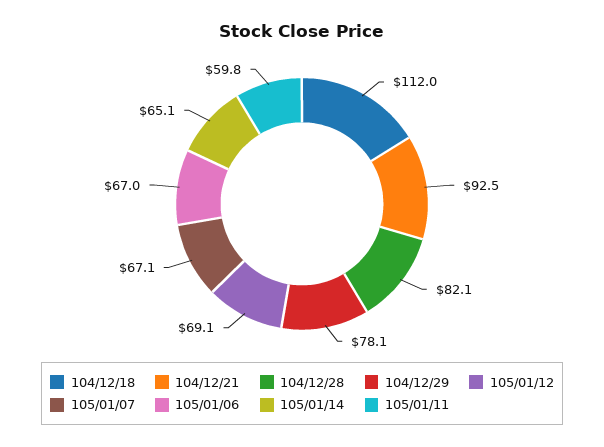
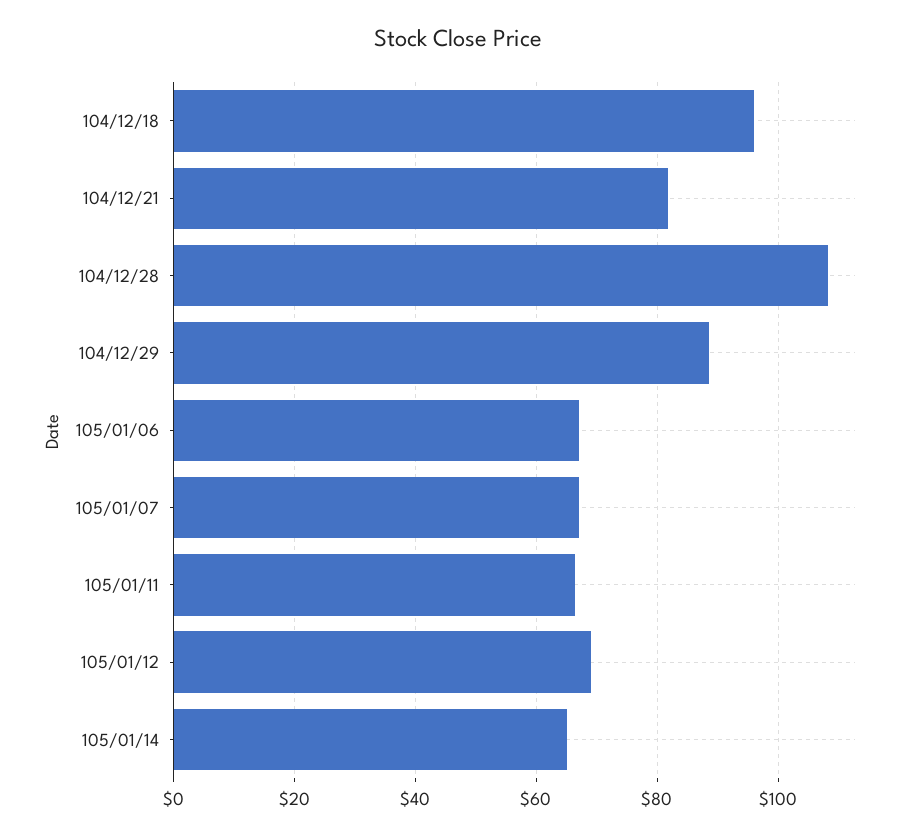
104/12/18: 112 -> 96
104/12/21: 92.5 -> 82
104/12/28: 82.1 -> 108
104/12/29: 78.1 -> 88
105/01/11: 59.8 -> 66

